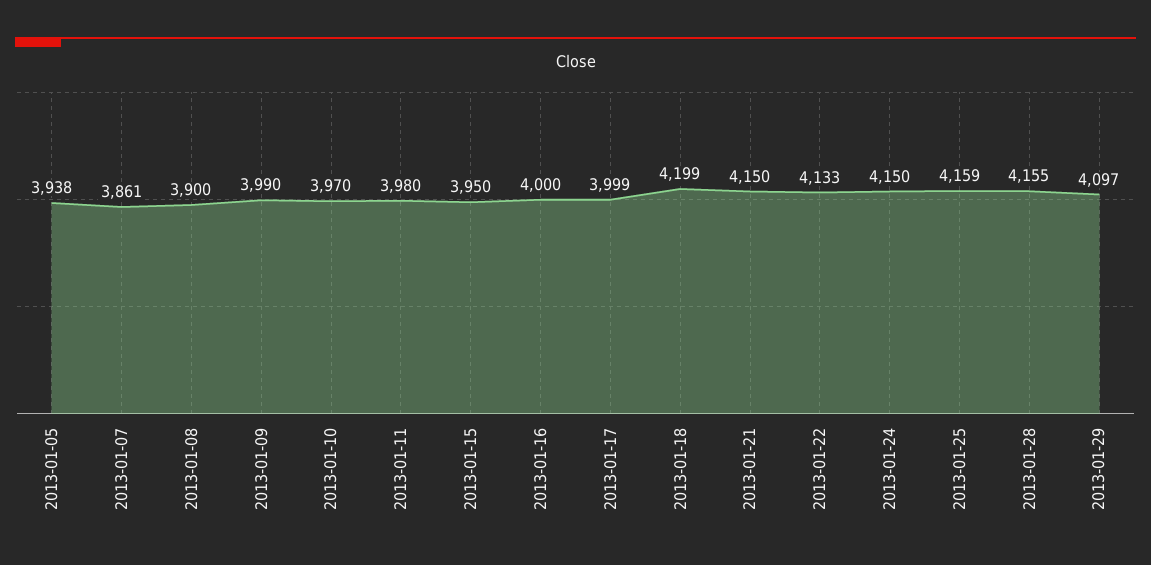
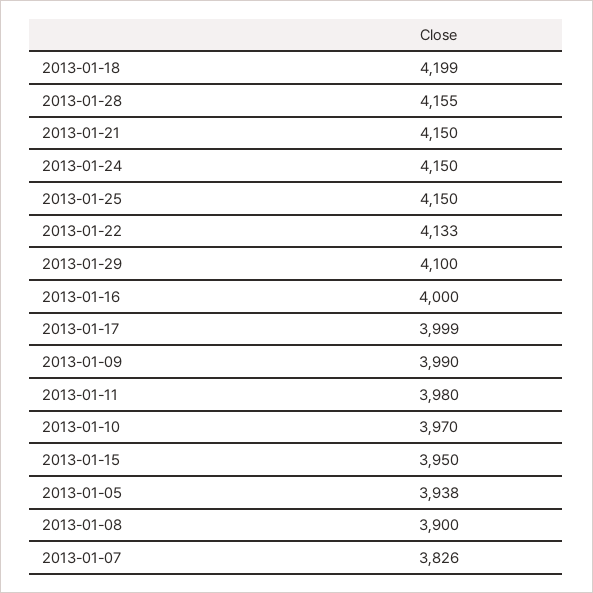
2013-01-07: 3861 -> 3826
2013-01-25: 4159 -> 4150
2013-01-29: 4097 -> 4100

